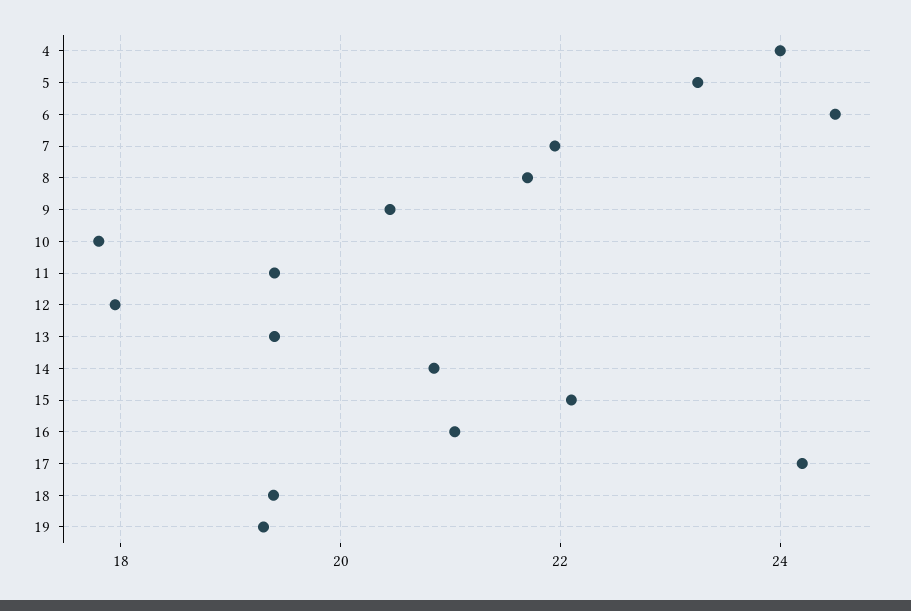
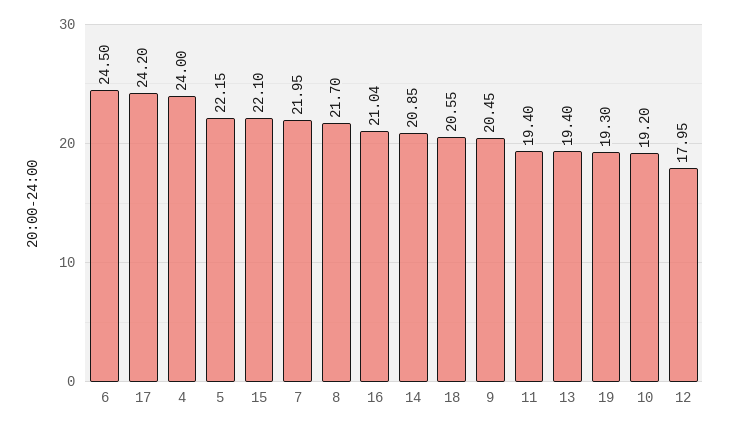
5: 23.2 -> 22.15
10: 17.8 -> 19.2
18: 19.4 -> 20.55

